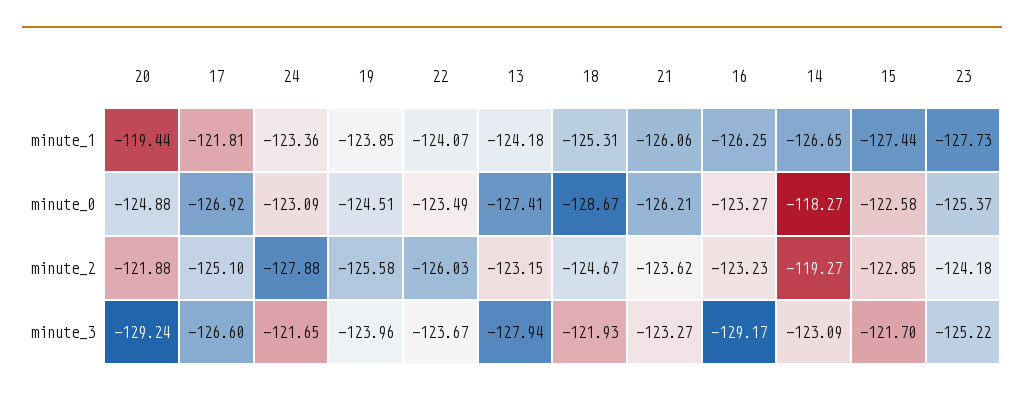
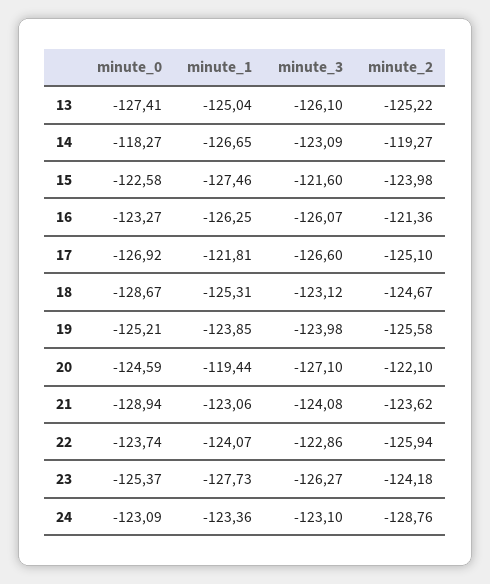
13, minute_1: -124.18 -> -125.04
21, minute_1: -126.06 -> -123.06
15, minute_1: -127.44 -> -127.46
20, minute_0: -124.88 -> -124.59
19, minute_0: -124.51 -> -125.21
22, minute_0: -123.49 -> -123.74
21, minute_0: -126.21 -> -128.94
20, minute_2: -121.88 -> -122.1
24, minute_2: -127.88 -> -128.76
22, minute_2: -126.03 -> -125.94
13, minute_2: -123.15 -> -125.22
16, minute_2: -123.23 -> -121.36
15, minute_2: -122.85 -> -123.98
20, minute_3: -129.24 -> -127.1
24, minute_3: -121.65 -> -123.1
19, minute_3: -123.96 -> -123.98
22, minute_3: -123.67 -> -122.86
13, minute_3: -127.94 -> -126.1
18, minute_3: -121.93 -> -123.12
21, minute_3: -123.27 -> -124.08
16, minute_3: -129.17 -> -126.07
15, minute_3: -121.7 -> -121.6
23, minute_3: -125.22 -> -126.27

